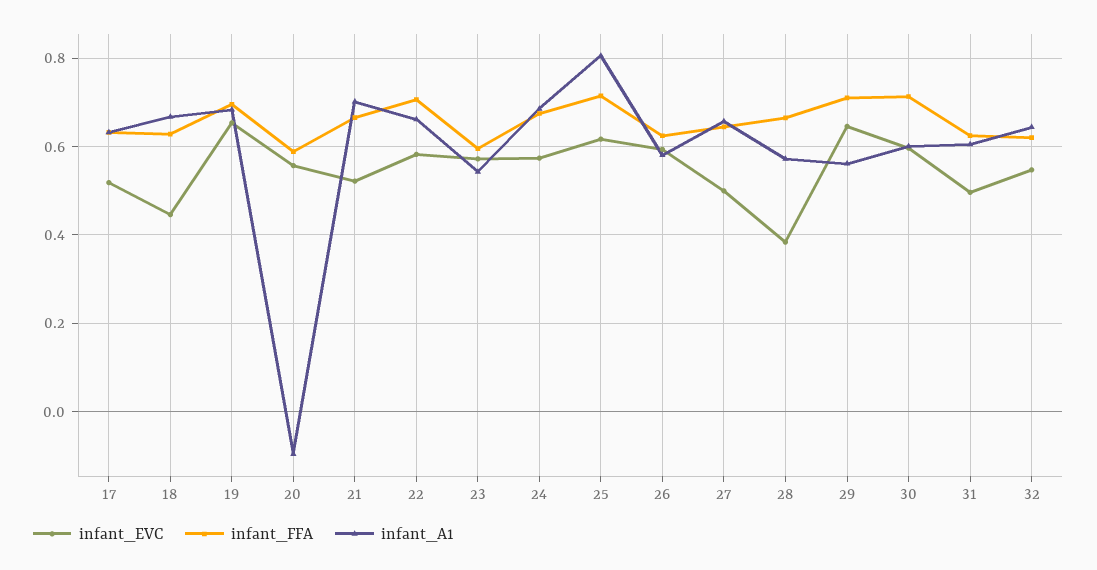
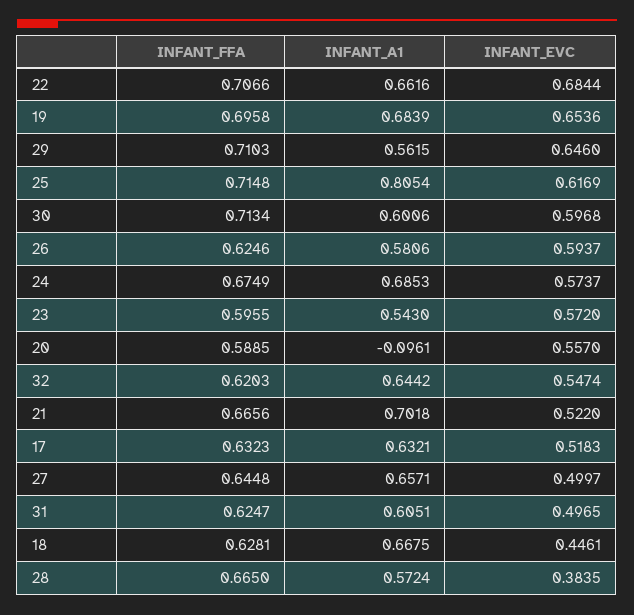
infant_EVC, 22: 0.58 -> 0.6844

